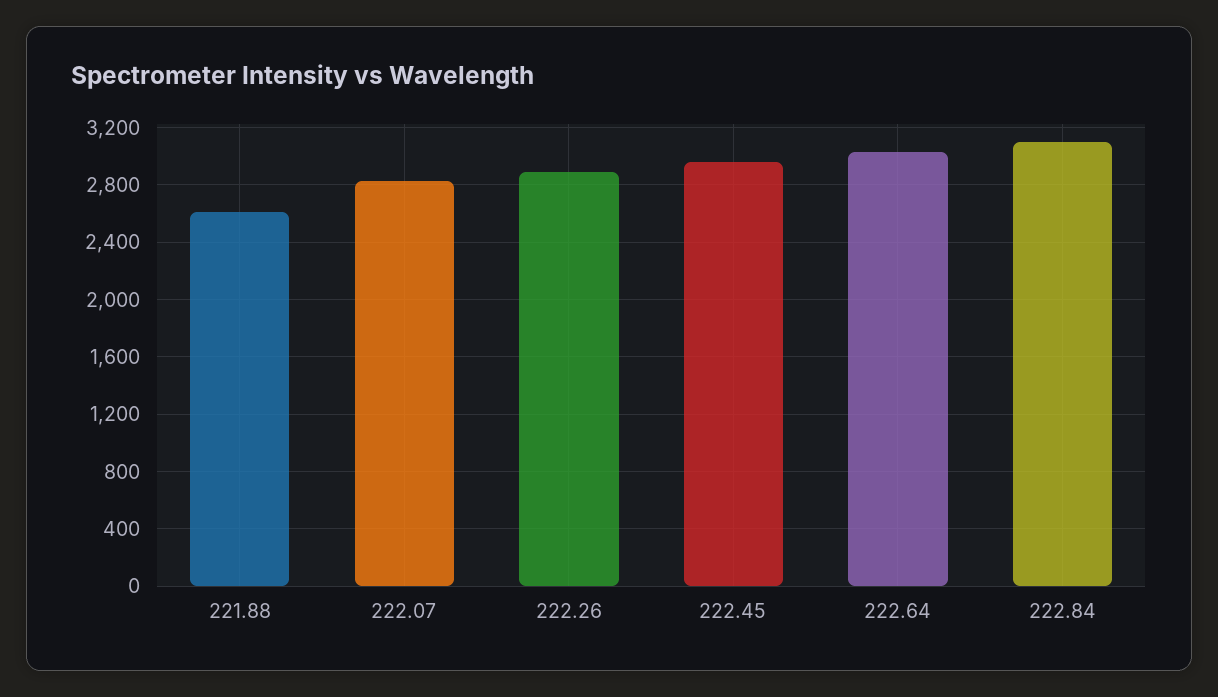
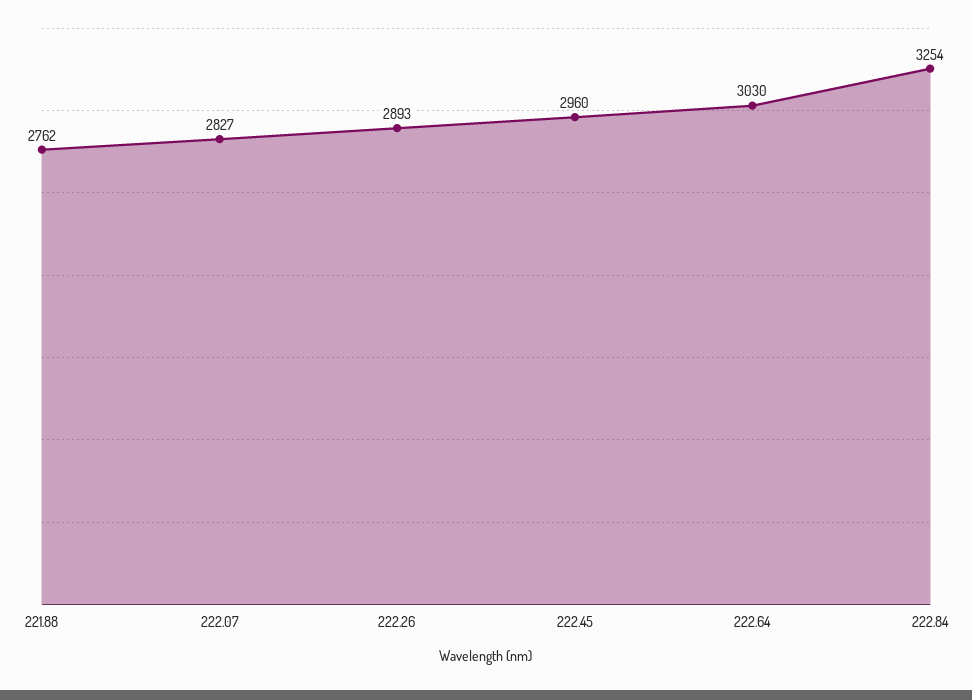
221.88: 2600 -> 2762
222.84: 3100 -> 3254

